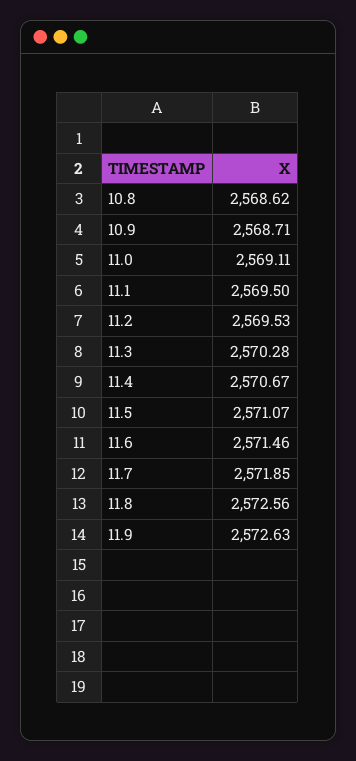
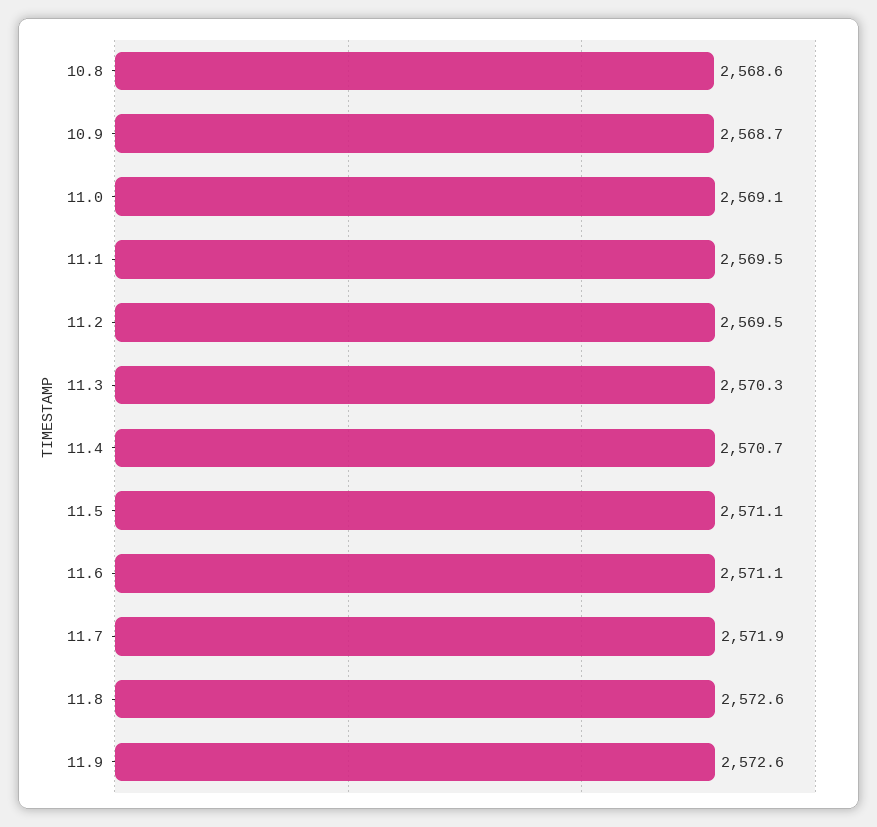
11.6: 2571.46 -> 2571.1

